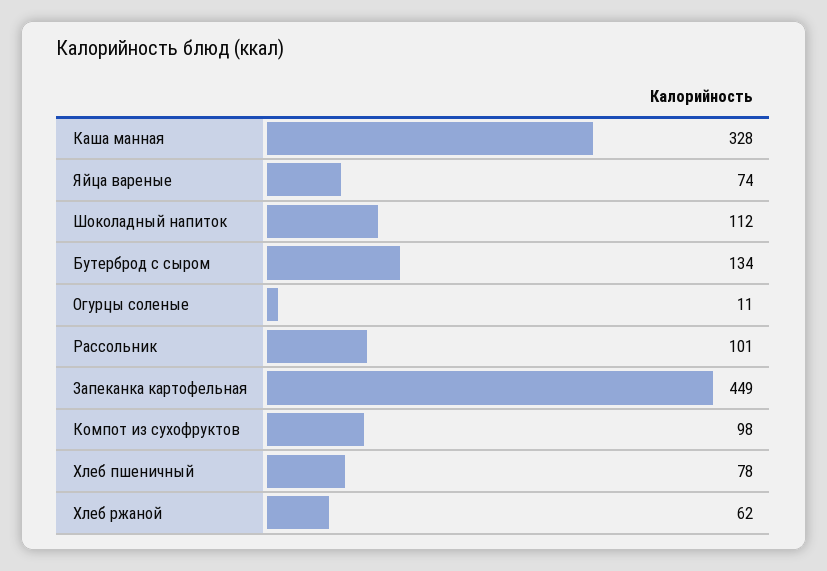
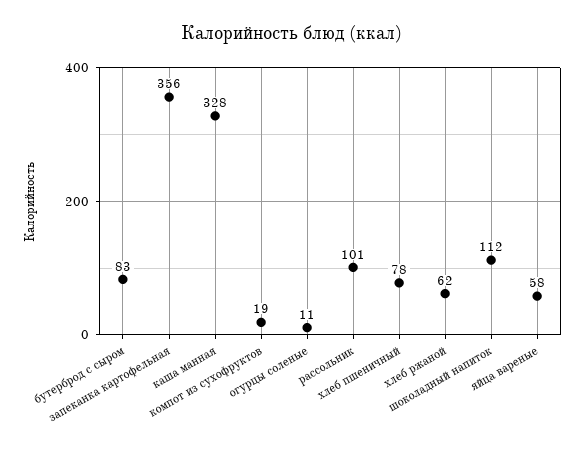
Яйца вареные: 74 -> 58
Бутерброд с сыром: 134 -> 83
Запеканка картофельная: 449 -> 356
Компот из сухофруктов: 98 -> 19

